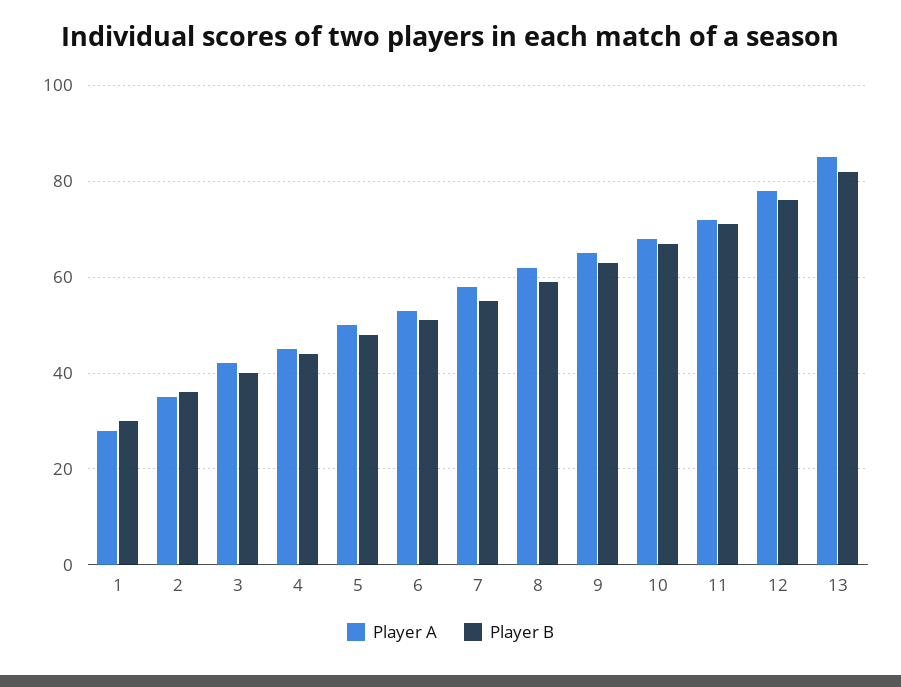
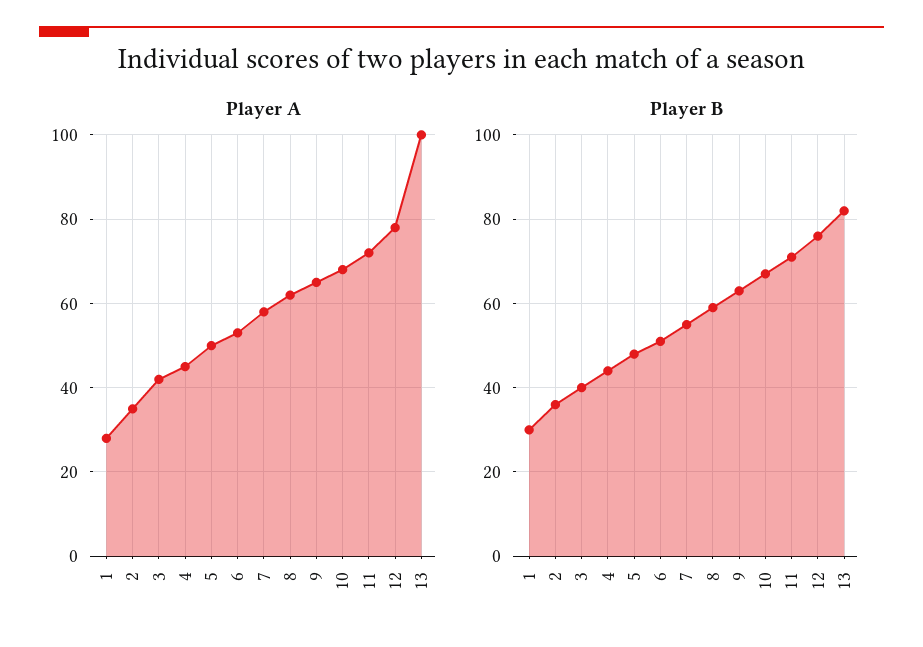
Player A, 13: 85 -> 100

